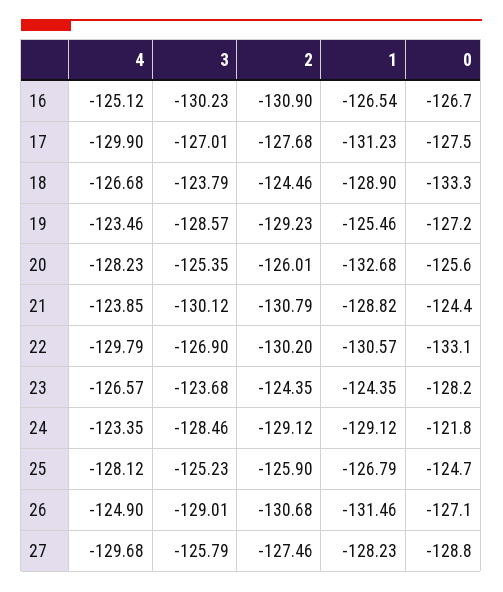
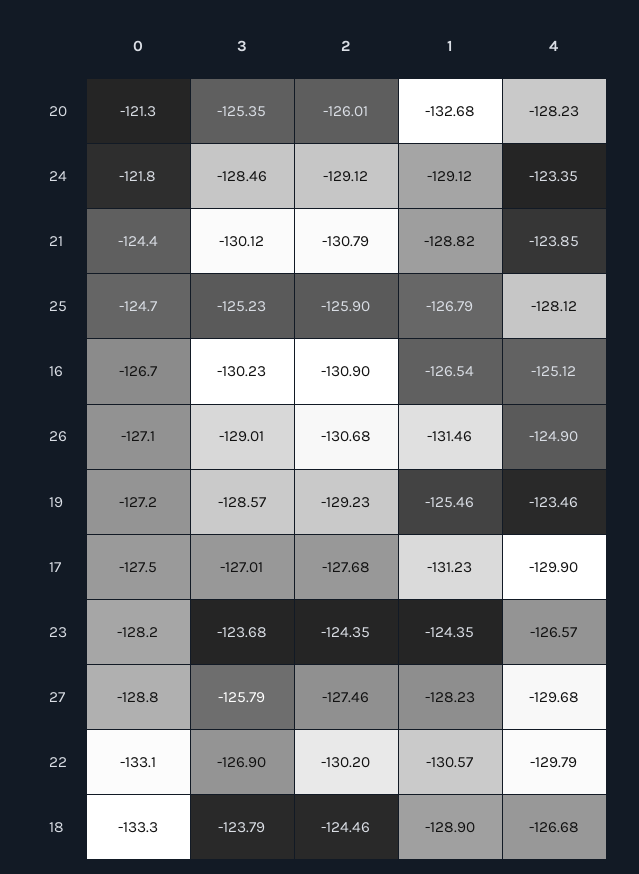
0, 20: -125.6 -> -121.3

